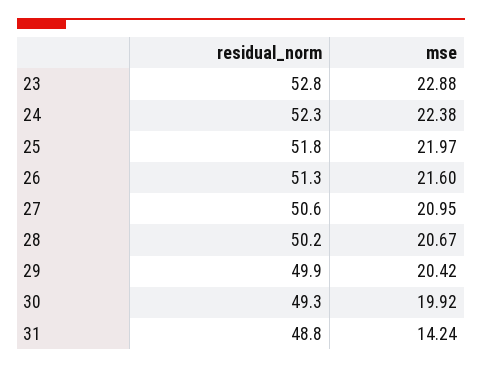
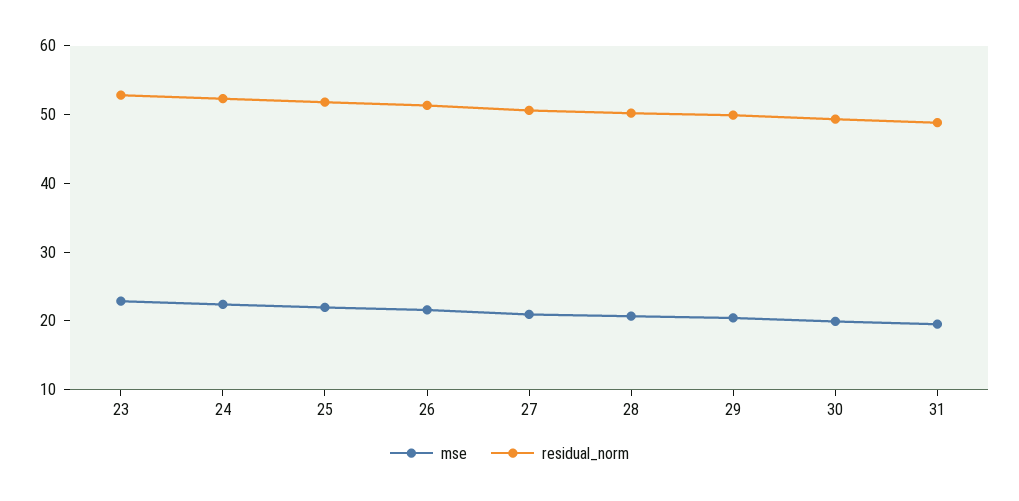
mse, 31: 14.24 -> 20

